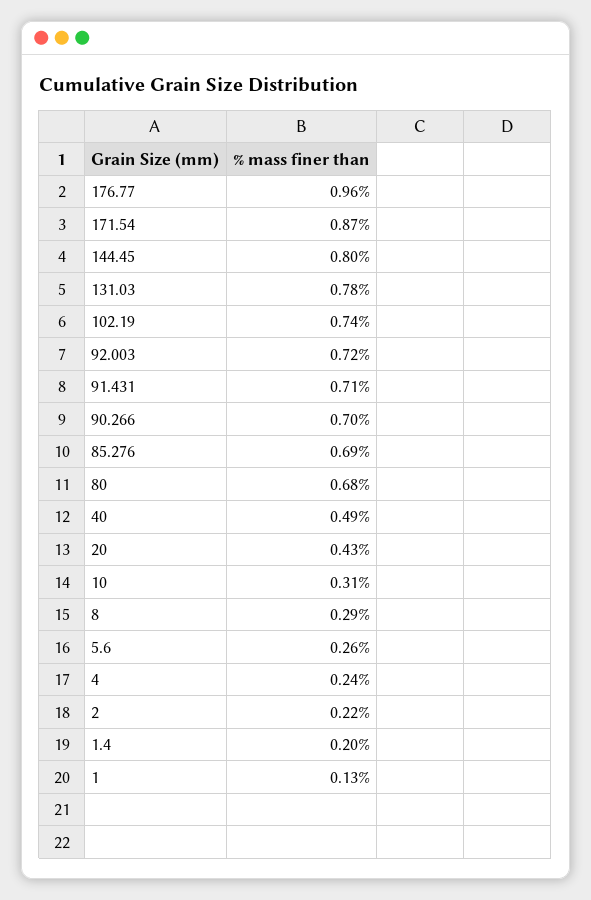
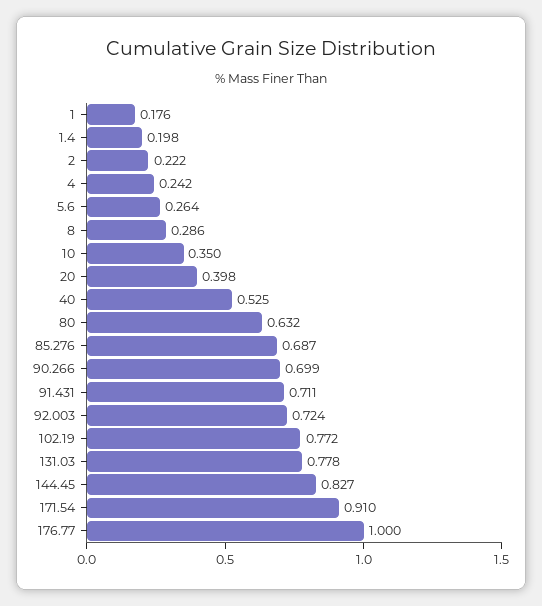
176.77: 0.96 -> 1
171.54: 0.87 -> 0.91
144.45: 0.8 -> 0.827
102.19: 0.74 -> 0.772
80: 0.68 -> 0.632
40: 0.49 -> 0.525
20: 0.43 -> 0.398
10: 0.31 -> 0.35
1: 0.13 -> 0.176

